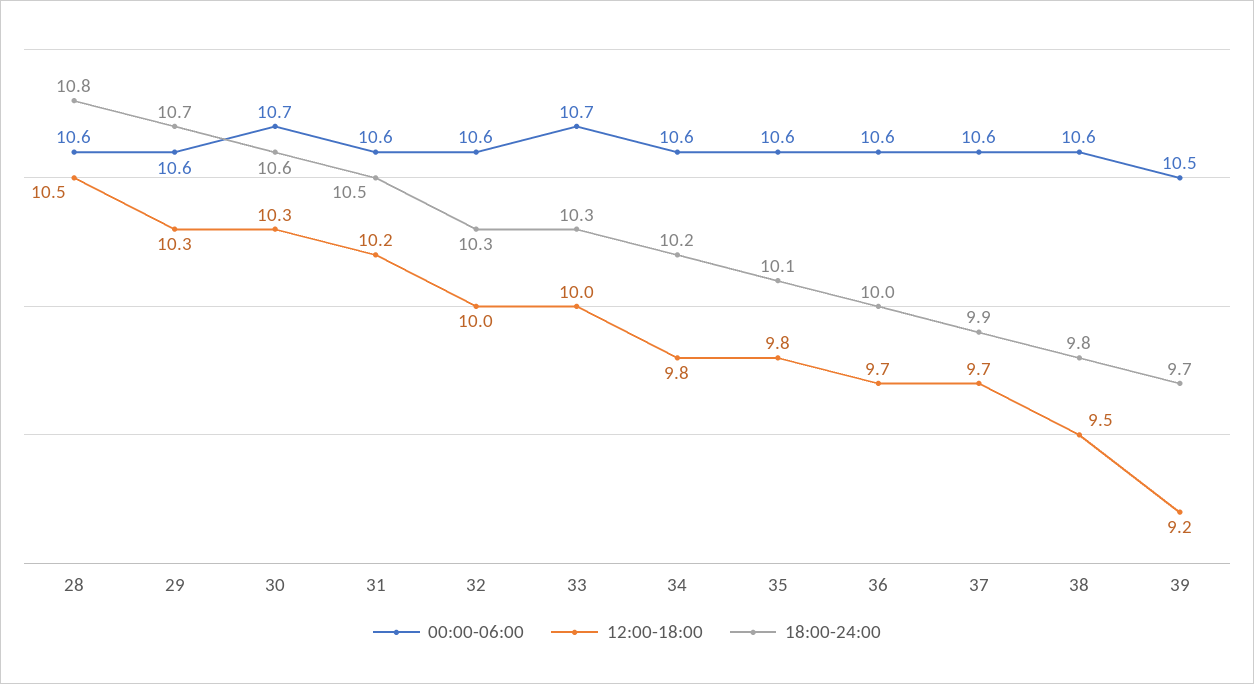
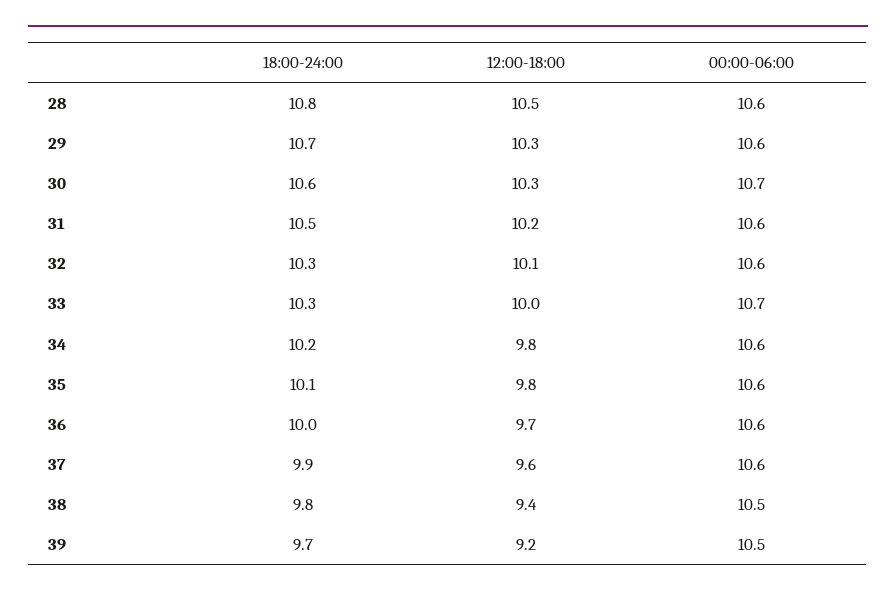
12:00-18:00, 32: 10 -> 10.1
12:00-18:00, 37: 9.7 -> 9.6
00:00-06:00, 38: 10.6 -> 10.5
12:00-18:00, 38: 9.5 -> 9.4

